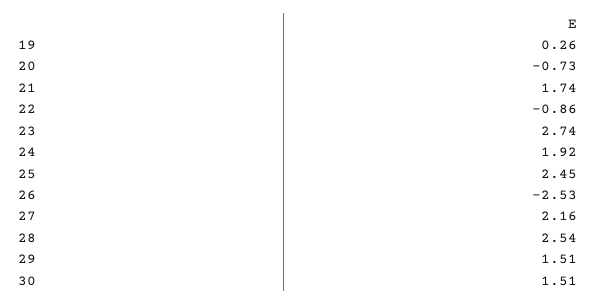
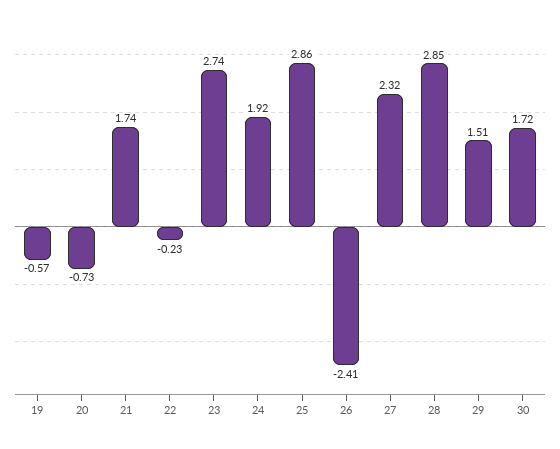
19: 0.26 -> -0.57
22: -0.86 -> -0.23
25: 2.45 -> 2.86
26: -2.53 -> -2.41
27: 2.16 -> 2.32
28: 2.54 -> 2.85
30: 1.51 -> 1.72

